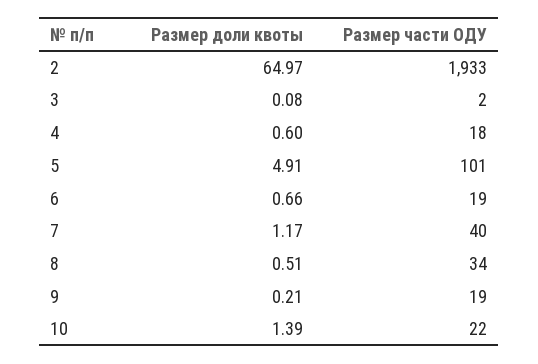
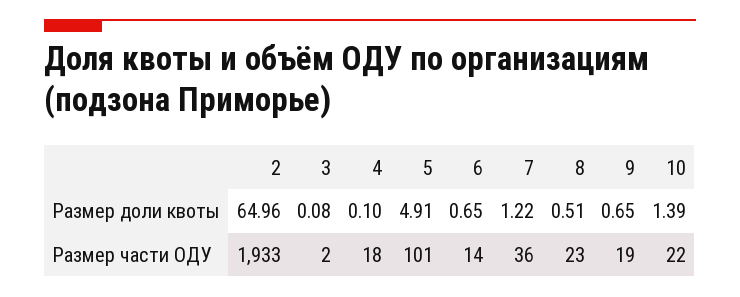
Размер доли квоты, 2: 64.97 -> 64.96
Размер доли квоты, 4: 0.6 -> 0.1
Размер доли квоты, 6: 0.66 -> 0.65
Размер части ОДУ, 6: 19 -> 14
Размер доли квоты, 7: 1.17 -> 1.22
Размер части ОДУ, 7: 40 -> 36
Размер части ОДУ, 8: 34 -> 23
Размер доли квоты, 9: 0.21 -> 0.65

